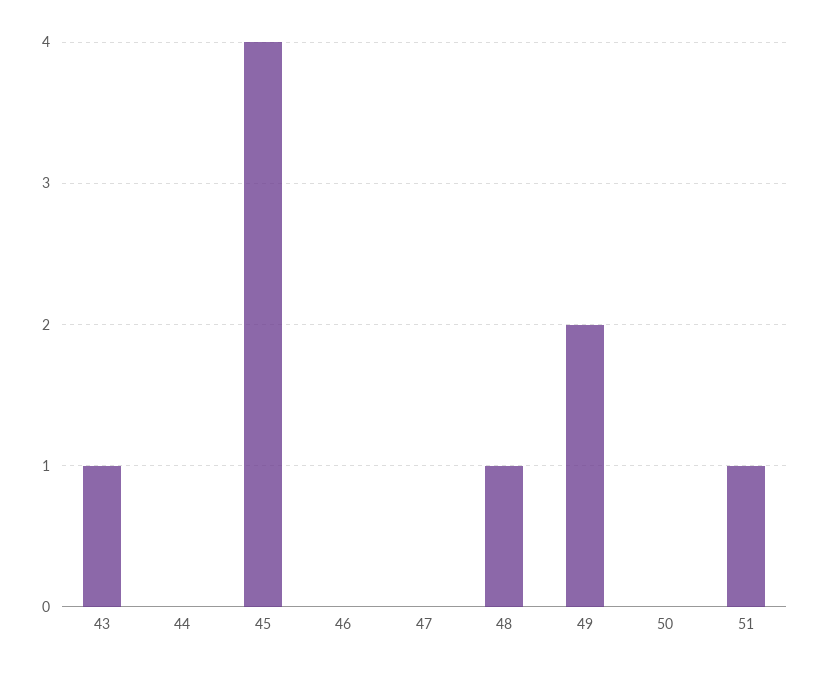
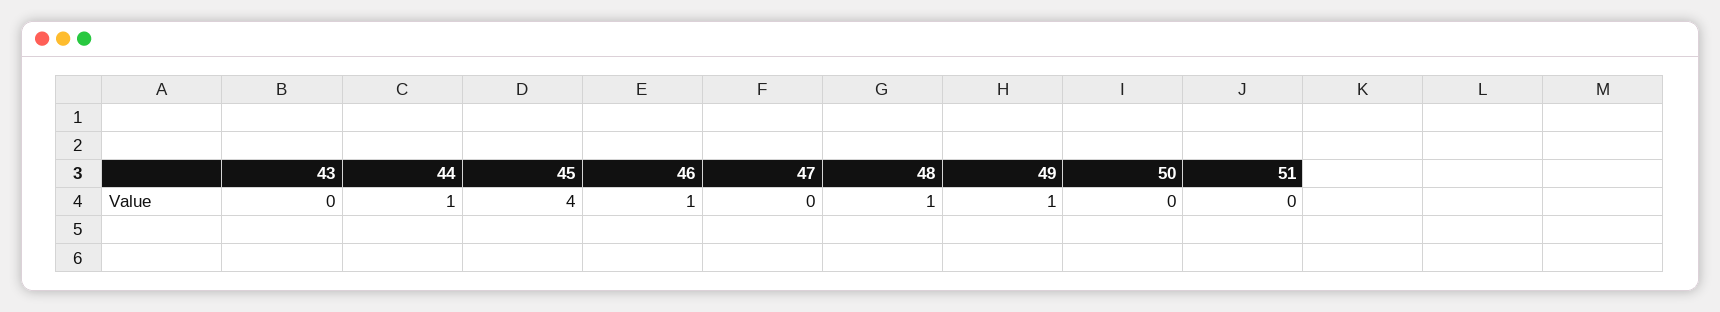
43: 1 -> 0
44: 0 -> 1
46: 0 -> 1
49: 2 -> 1
51: 1 -> 0

